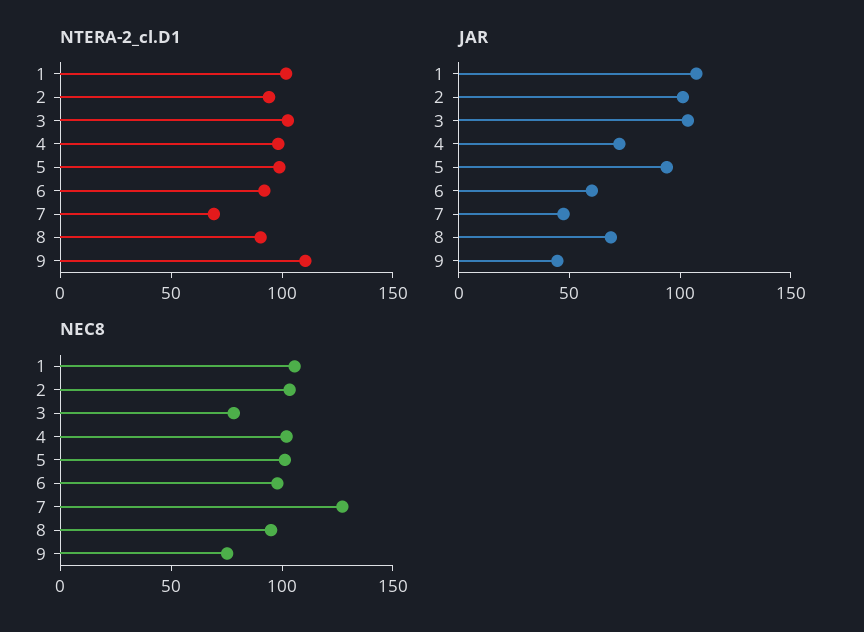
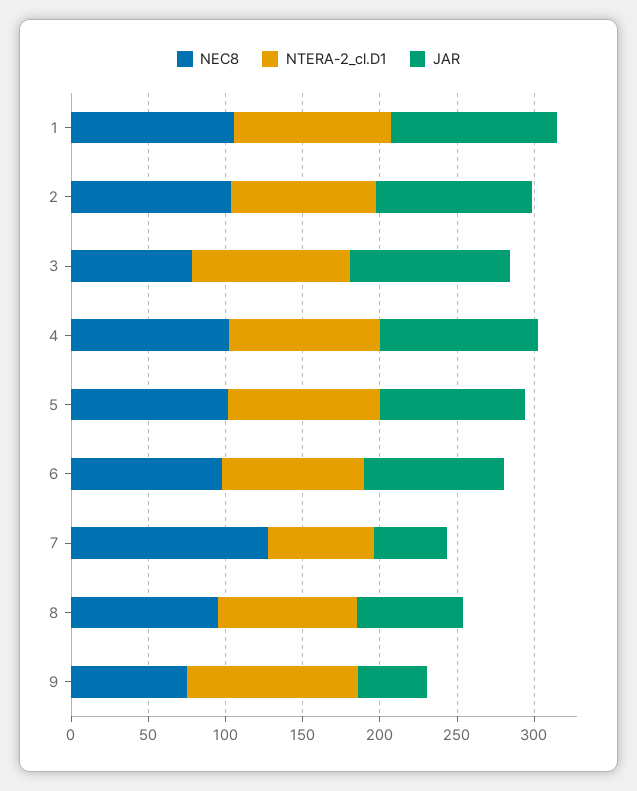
JAR, 4: 70 -> 100
JAR, 6: 60 -> 90

